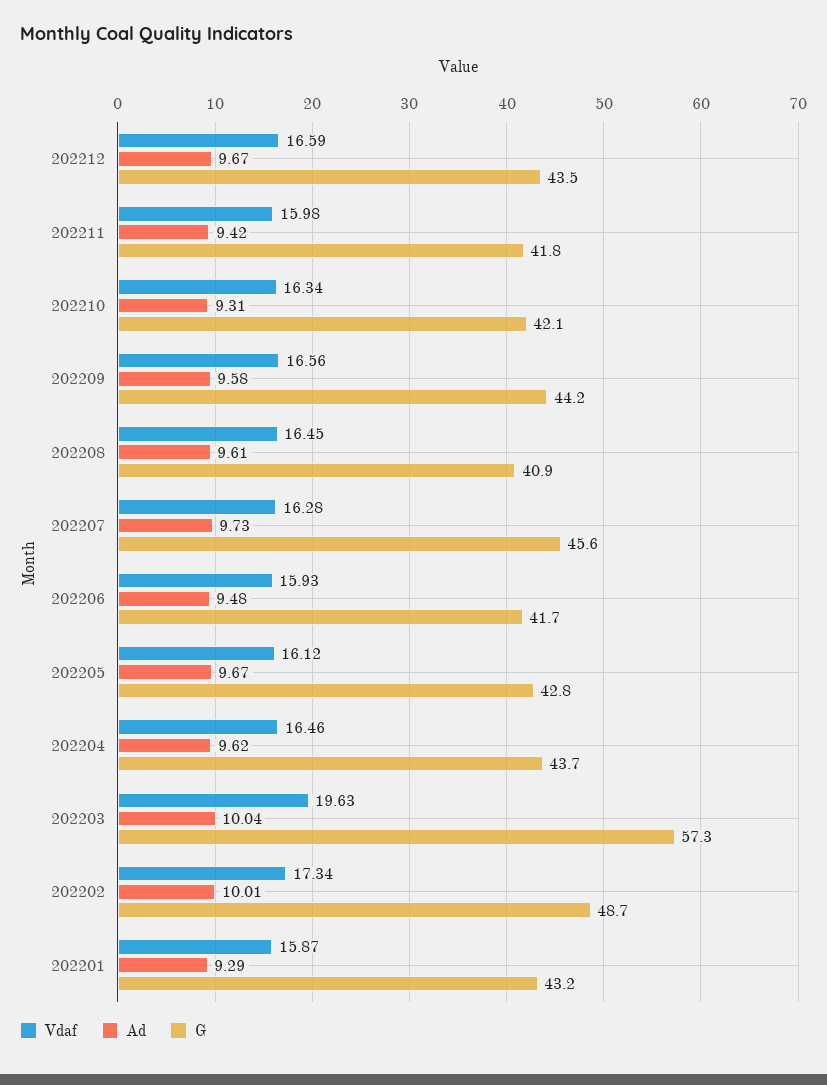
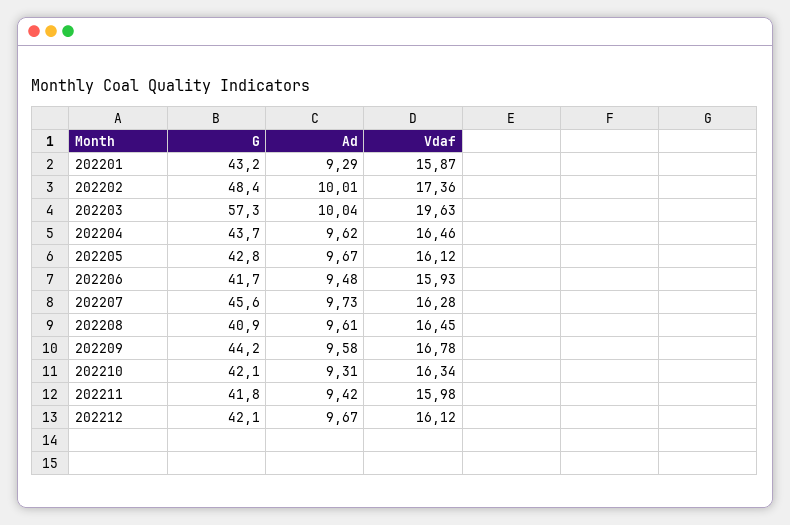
Vdaf, 202212: 16.59 -> 16.12
G, 202212: 43.5 -> 42.1
Vdaf, 202209: 16.56 -> 16.78
Vdaf, 202202: 17.34 -> 17.36
G, 202202: 48.7 -> 48.4

